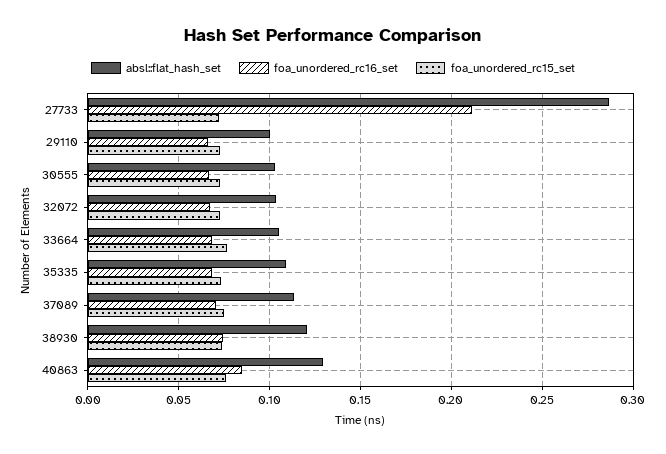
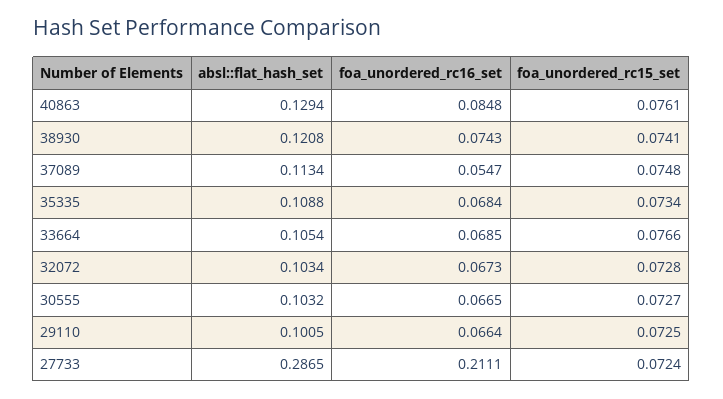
foa_unordered_rc16_set, 37089: 0.07 -> 0.0547

